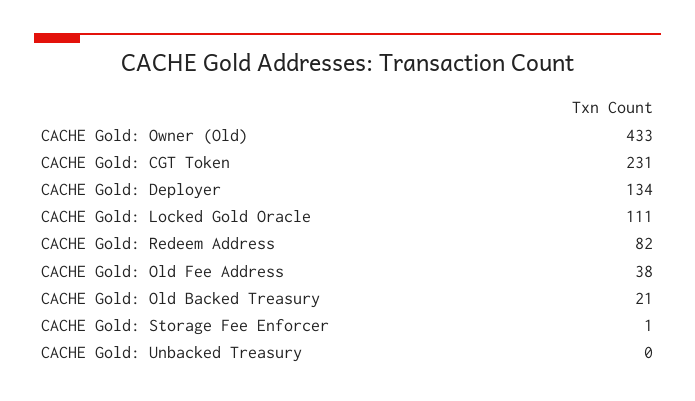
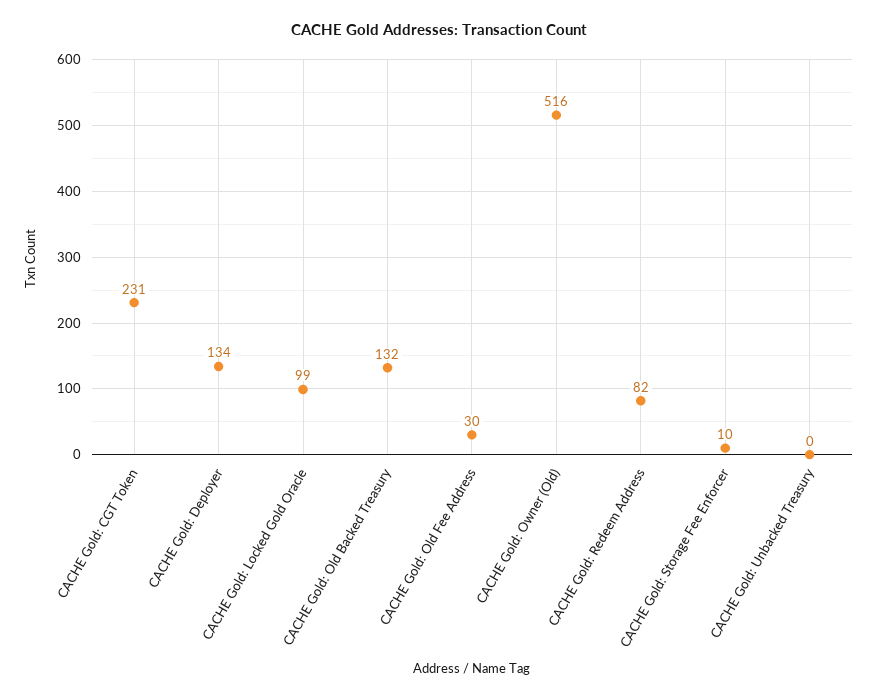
CACHE Gold: Owner (Old): 433 -> 516
CACHE Gold: Locked Gold Oracle: 111 -> 99
CACHE Gold: Old Fee Address: 38 -> 30
CACHE Gold: Old Backed Treasury: 21 -> 132
CACHE Gold: Storage Fee Enforcer: 1 -> 10

